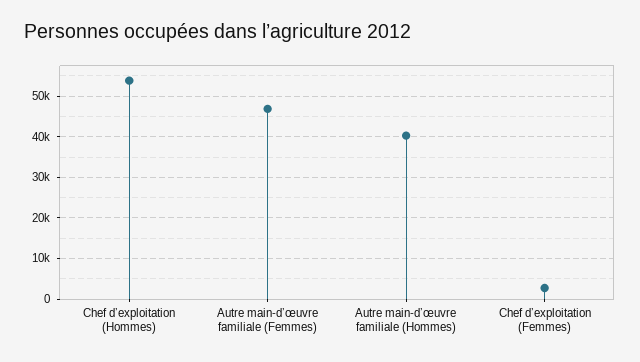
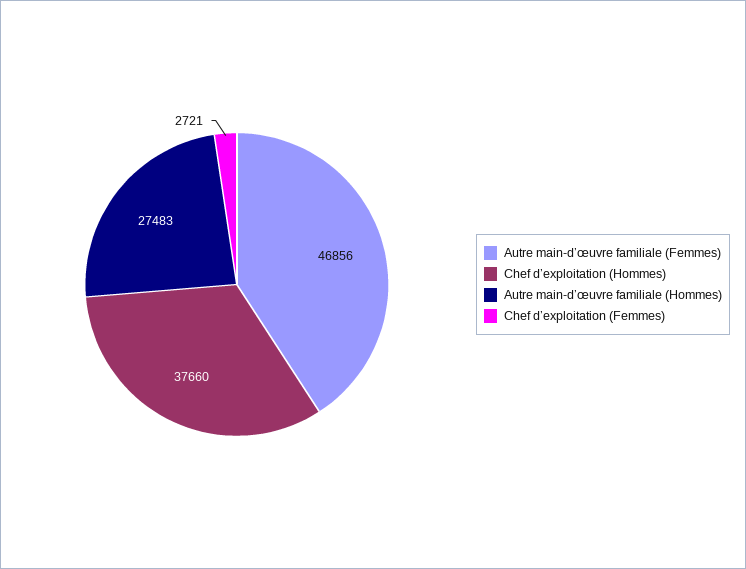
Chef d’exploitation (Hommes): 54000 -> 37660
Autre main-d’œuvre familiale (Hommes): 40000 -> 27483

